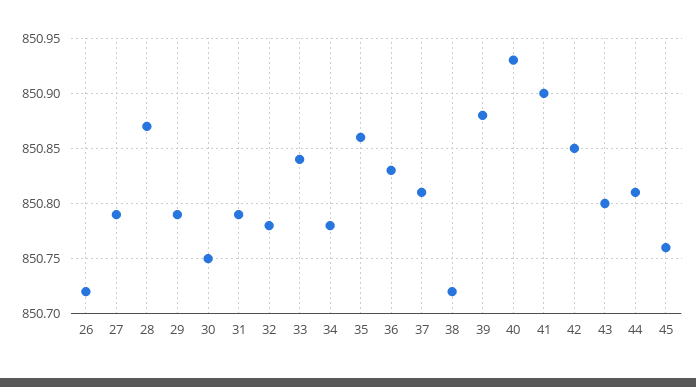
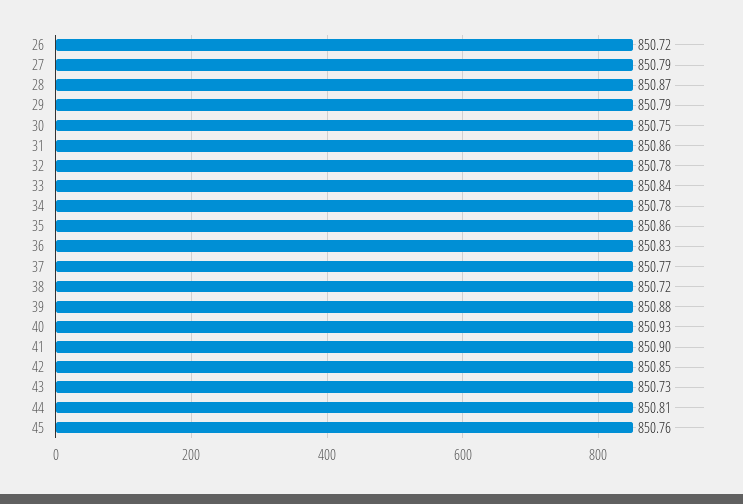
31: 850.79 -> 850.86
37: 850.81 -> 850.77
43: 850.8 -> 850.73

